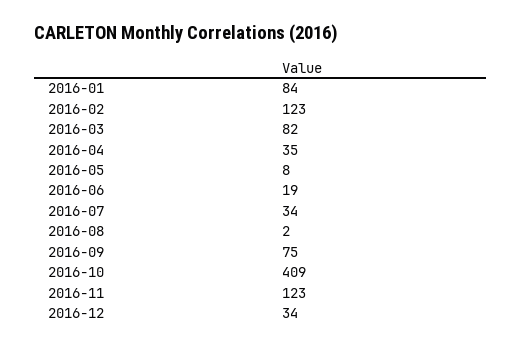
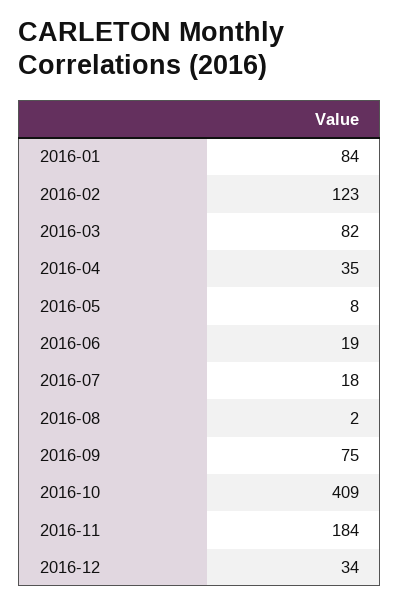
2016-07: 34 -> 18
2016-11: 123 -> 184

